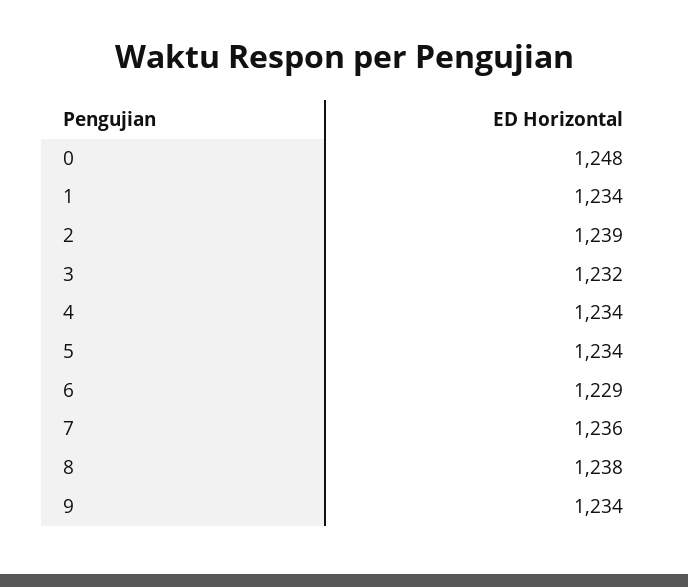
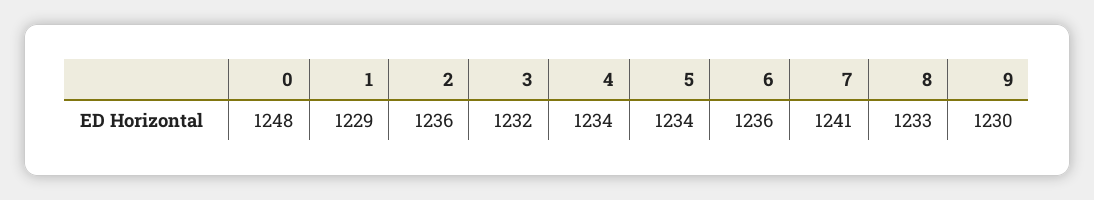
1: 1234 -> 1229
2: 1239 -> 1236
6: 1229 -> 1236
7: 1236 -> 1241
8: 1238 -> 1233
9: 1234 -> 1230

